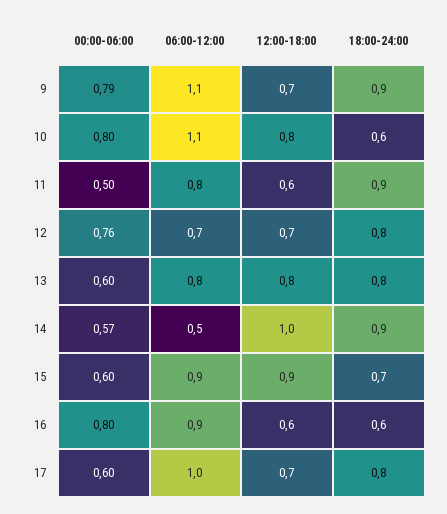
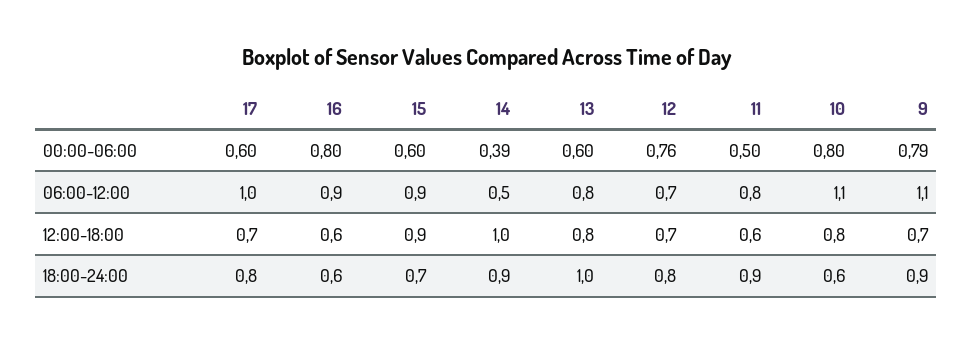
18:00-24:00, 13: 0.8 -> 1
00:00-06:00, 14: 0.57 -> 0.39

